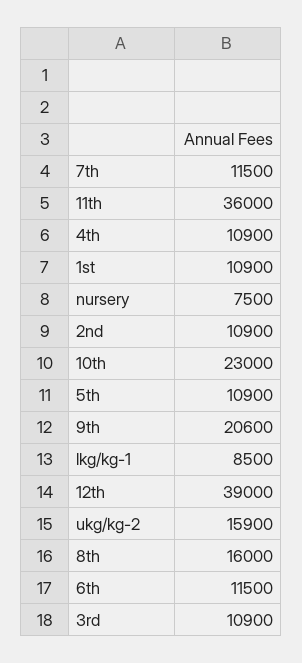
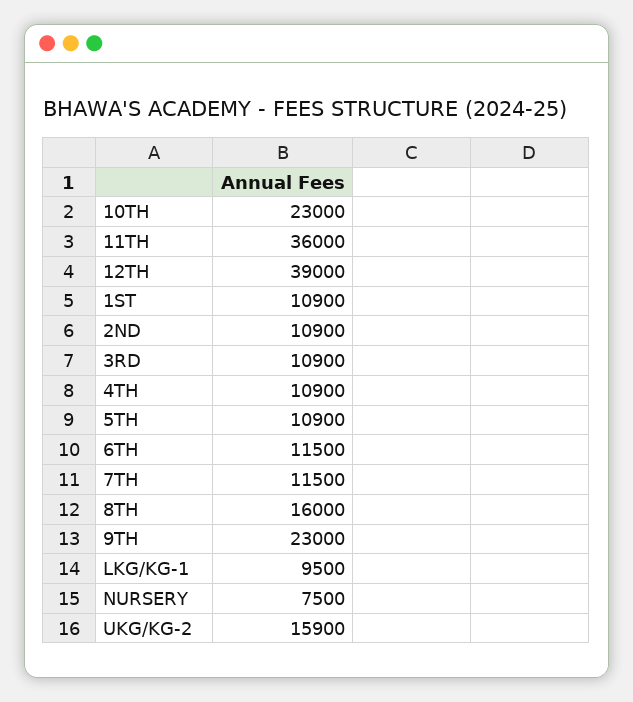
9th: 20600 -> 23000
lkg/kg-1: 8500 -> 9500

